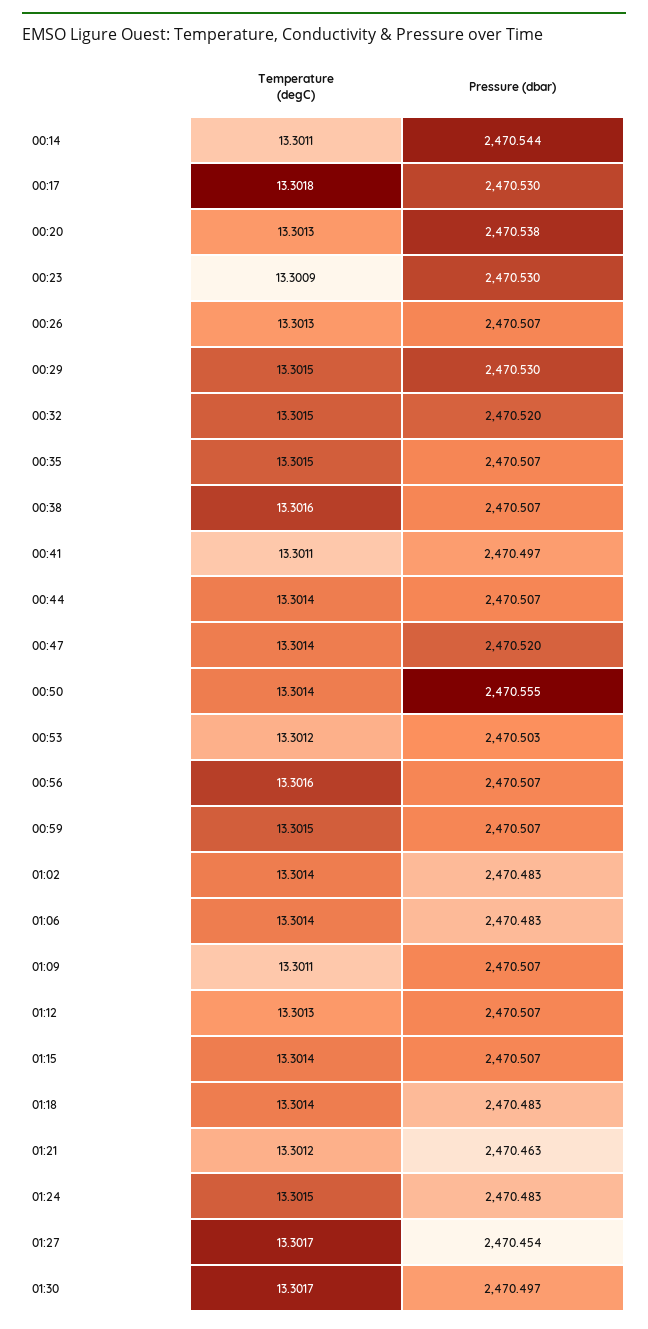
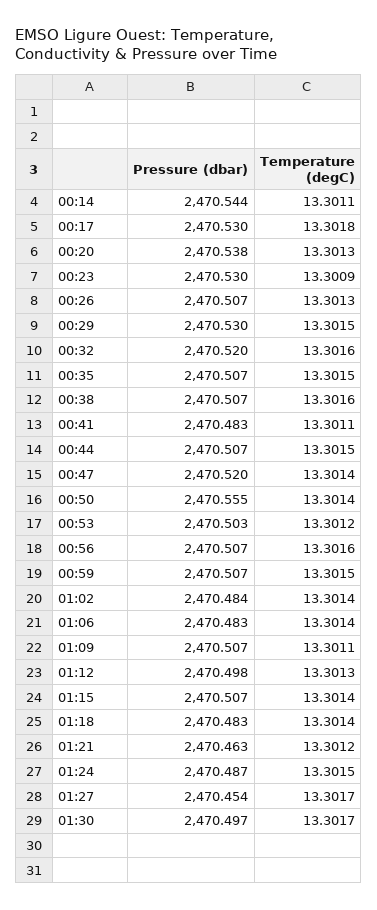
Temperature (degC), 00:32: 13.3015 -> 13.3016
Pressure (dbar), 00:41: 2470.497 -> 2470.483
Temperature (degC), 00:44: 13.3014 -> 13.3015
Pressure (dbar), 01:02: 2470.483 -> 2470.484
Pressure (dbar), 01:12: 2470.507 -> 2470.498
Pressure (dbar), 01:24: 2470.483 -> 2470.487

